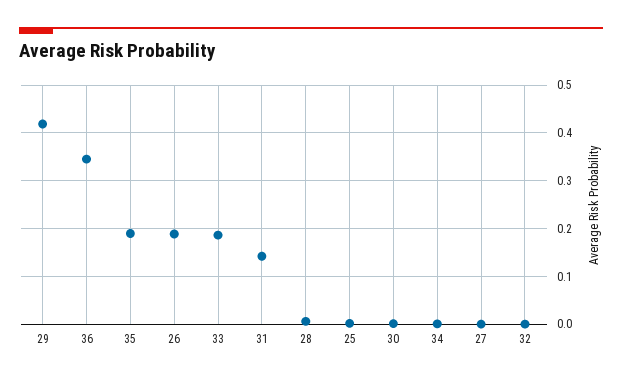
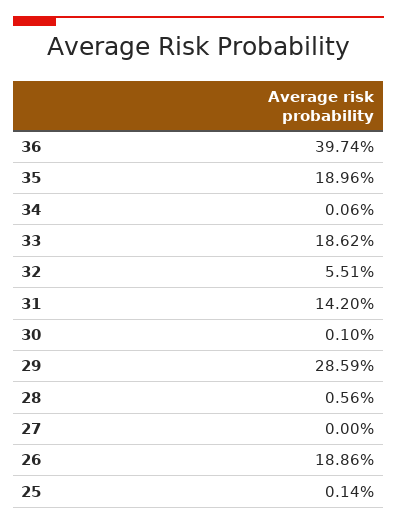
29: 0.42 -> 0.2859
36: 0.34 -> 0.3974
32: 0 -> 0.0551

